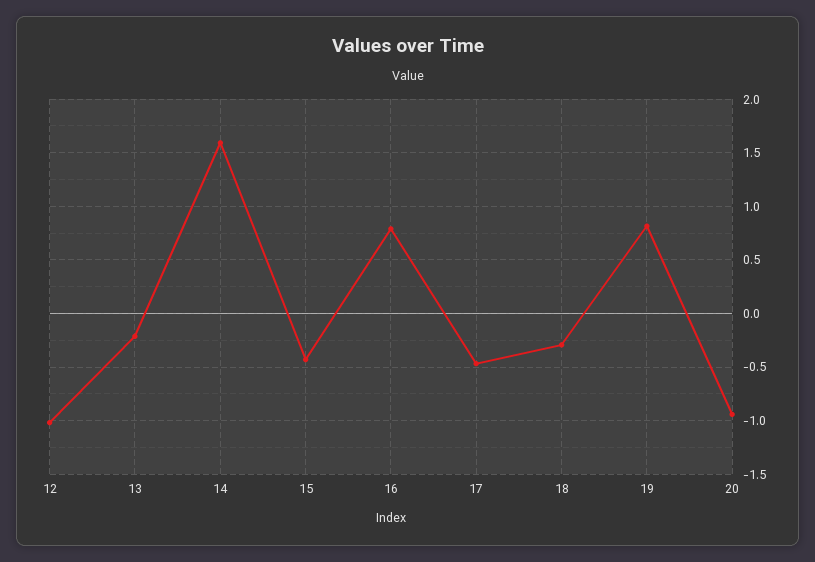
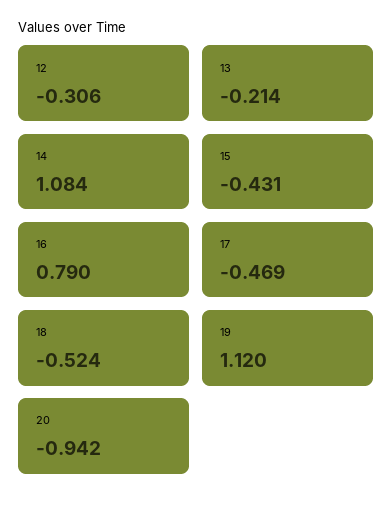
12: -1 -> -0.306
14: 1.6 -> 1.084
18: -0.3 -> -0.524
19: 0.8 -> 1.12

